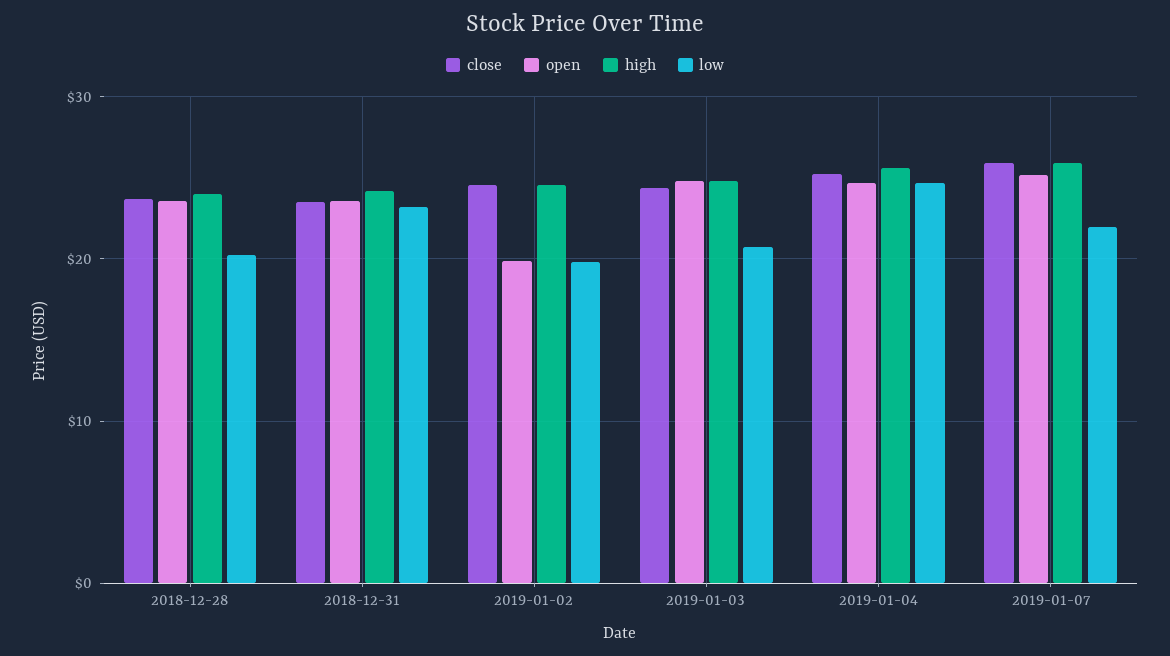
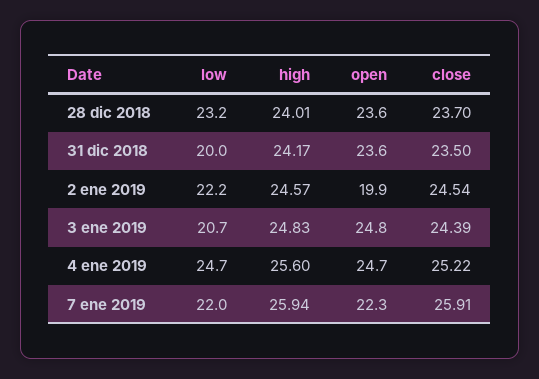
low, 2018-12-28: 20 -> 23.2
low, 2018-12-31: 23 -> 20
low, 2019-01-02: 20 -> 22.2
open, 2019-01-07: 25 -> 22.3

